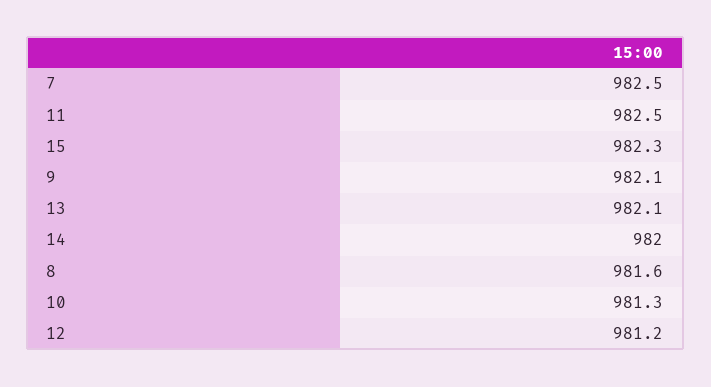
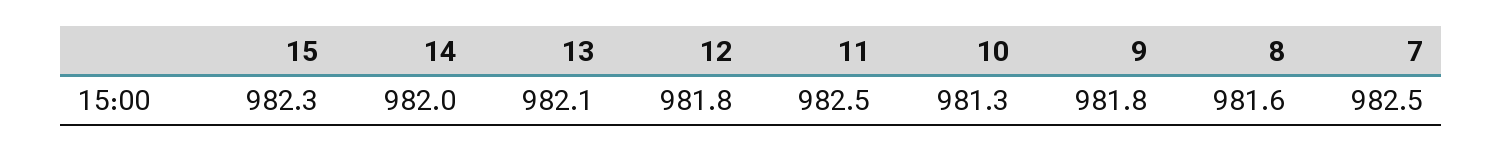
9: 982.1 -> 981.8
12: 981.2 -> 981.8

